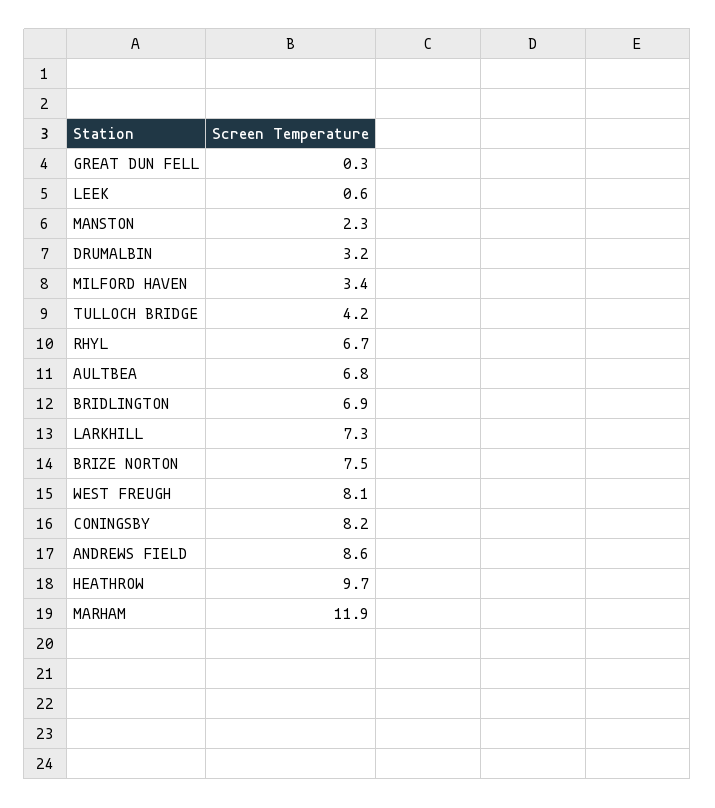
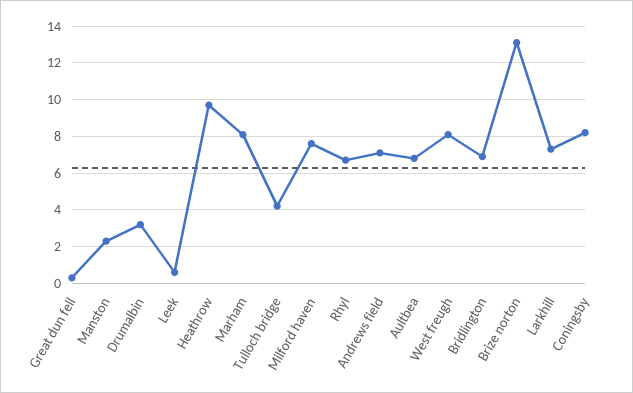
MILFORD HAVEN: 3.4 -> 7.5
BRIZE NORTON: 7.5 -> 13
ANDREWS FIELD: 8.6 -> 7
MARHAM: 11.9 -> 8

